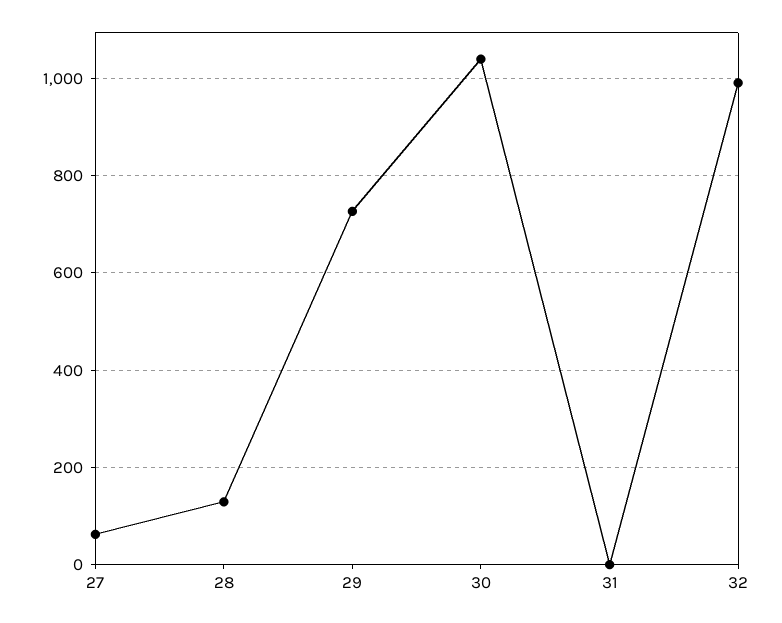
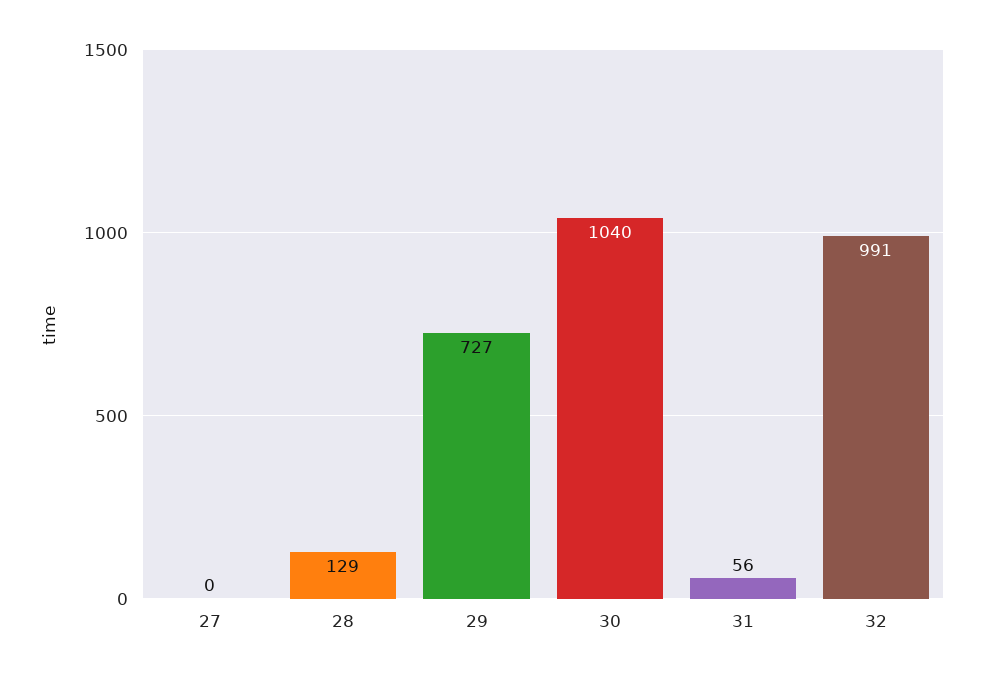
27: 60 -> 0
31: 0 -> 56

